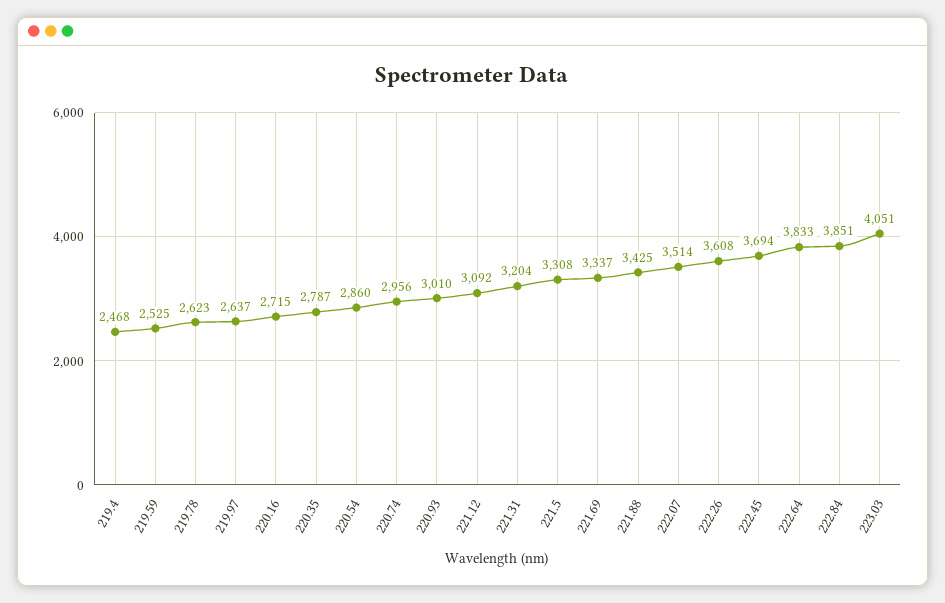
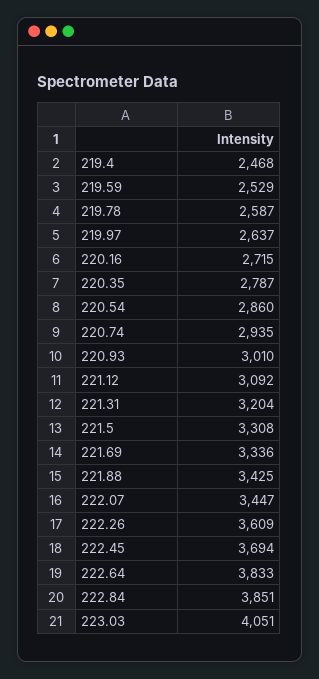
219.59: 2525 -> 2529
219.78: 2623 -> 2587
220.74: 2956 -> 2935
221.69: 3337 -> 3336
222.07: 3514 -> 3447
222.26: 3608 -> 3609

